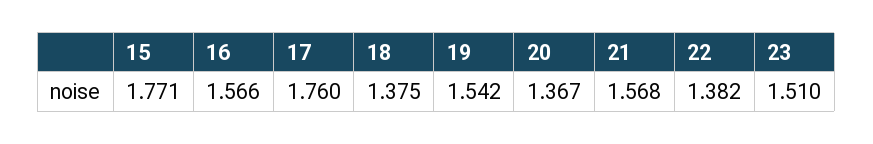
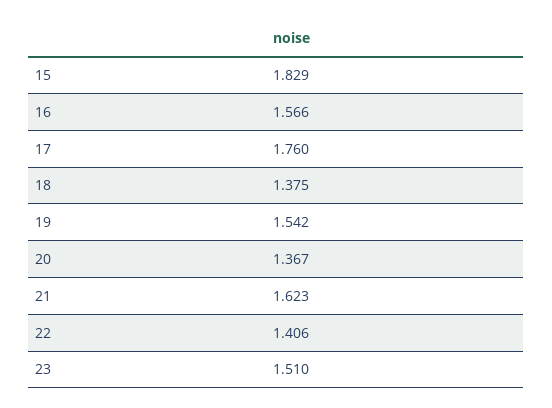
15: 1.771 -> 1.829
21: 1.568 -> 1.623
22: 1.382 -> 1.406

